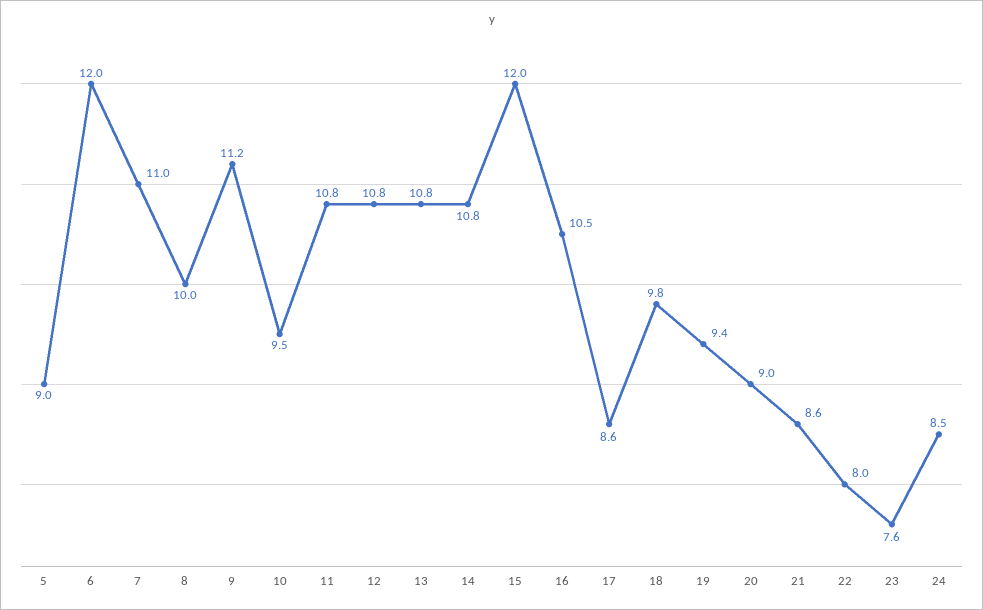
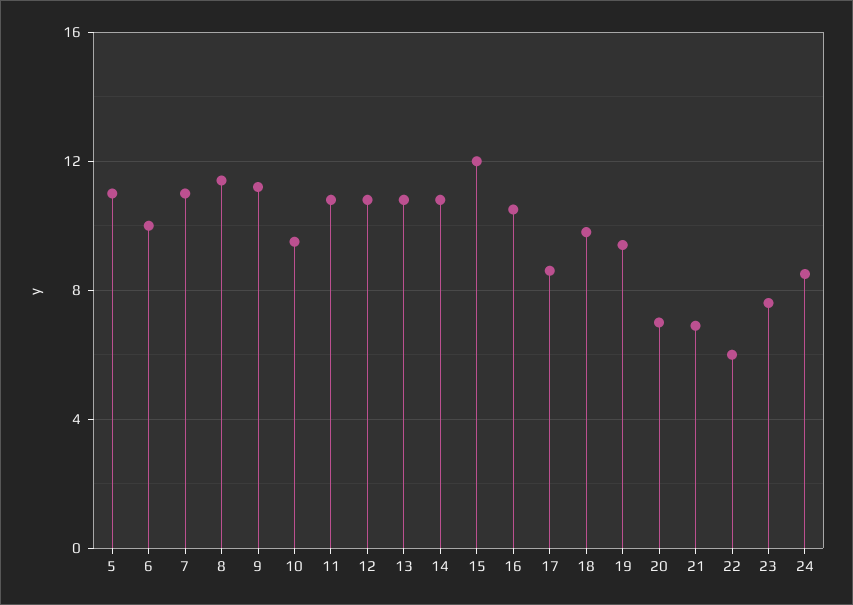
5: 9 -> 11
6: 12 -> 10
8: 10 -> 11.5
20: 9 -> 7
21: 8.6 -> 7
22: 8 -> 6

